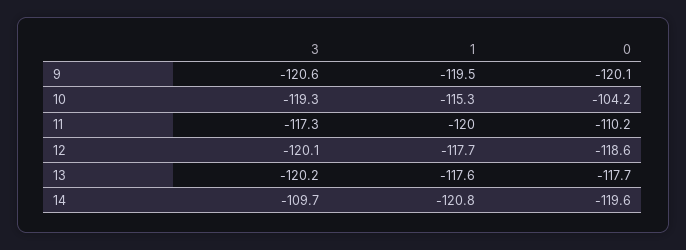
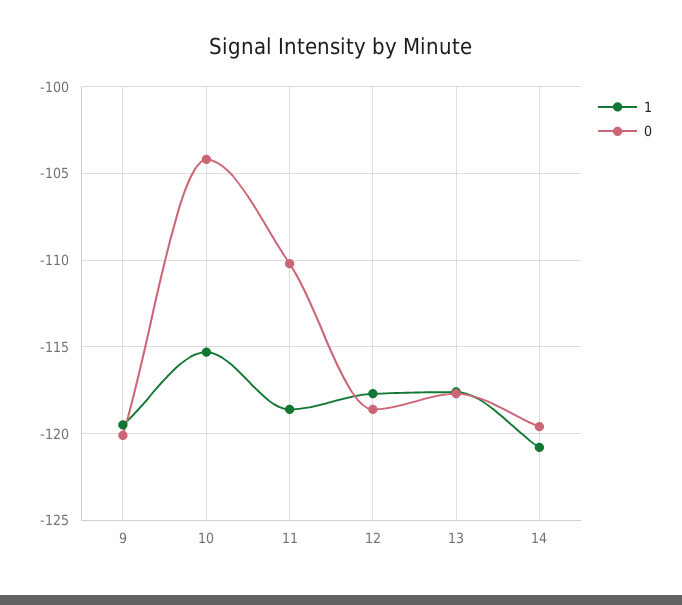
3, 9: -120.6 -> none
3, 10: -119.3 -> none
3, 11: -117.3 -> none
1, 11: -120 -> -118.5
3, 12: -120.1 -> none
3, 13: -120.2 -> none
3, 14: -109.7 -> none

